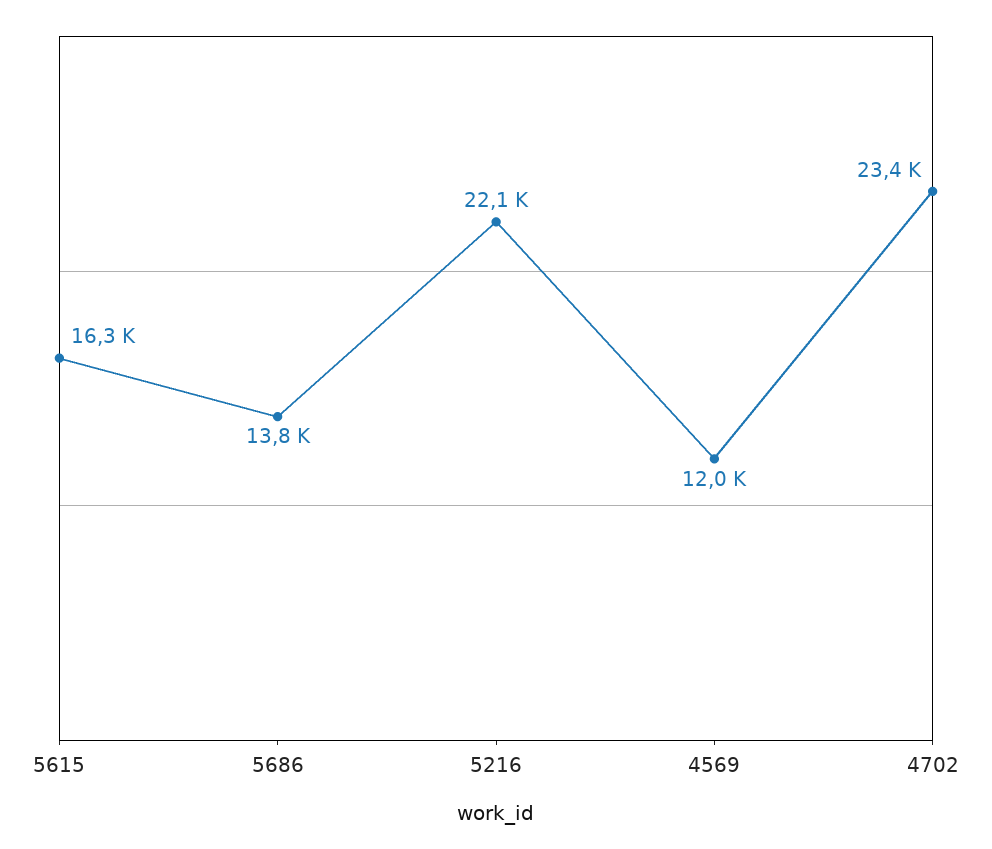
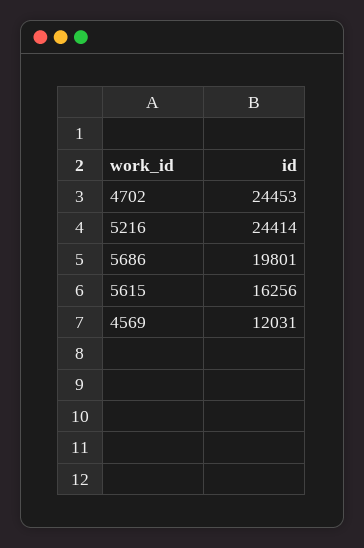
5686: 13800 -> 19801
5216: 22100 -> 24414
4702: 23400 -> 24453

